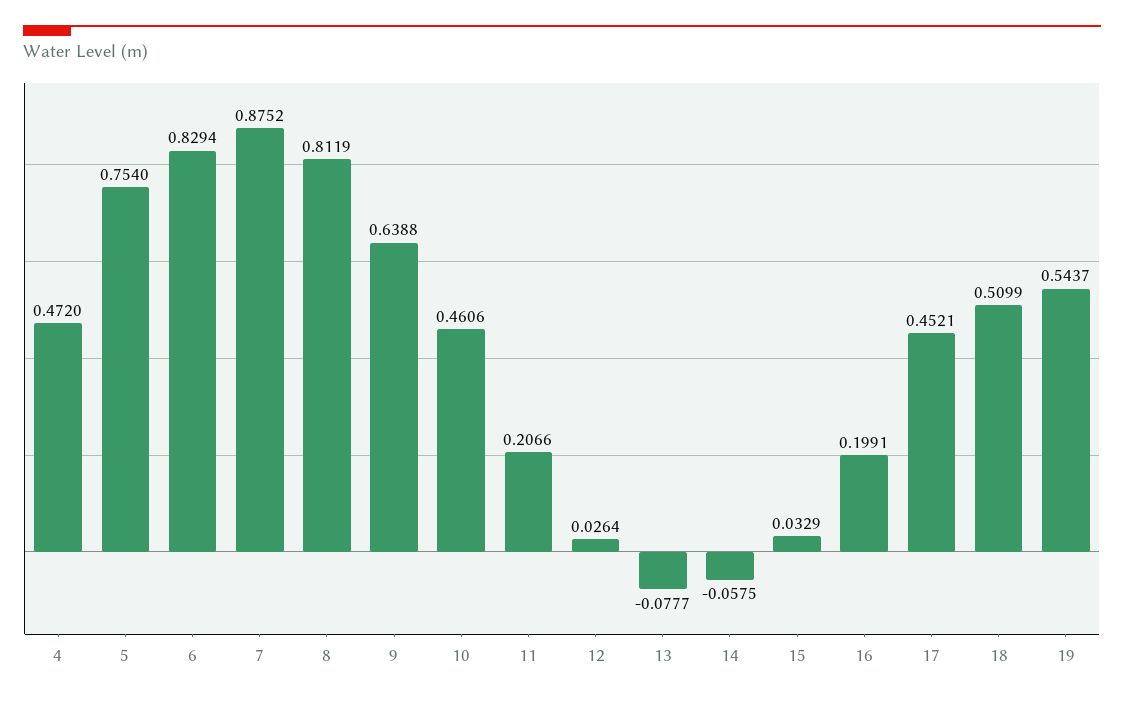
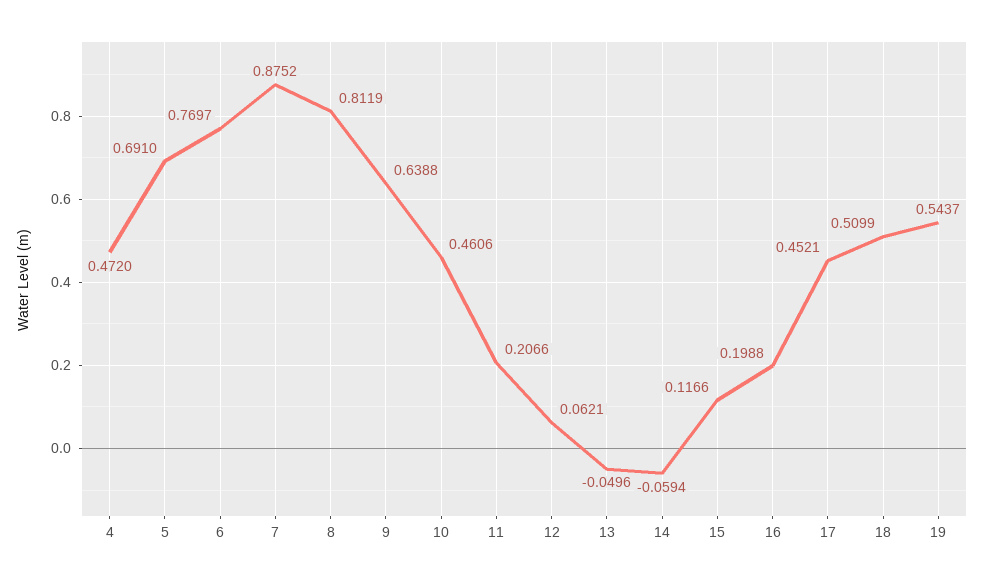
5: 0.754 -> 0.691
6: 0.8294 -> 0.7697
12: 0.0264 -> 0.0621
13: -0.0777 -> -0.0496
14: -0.0575 -> -0.0594
15: 0.0329 -> 0.1166
16: 0.1991 -> 0.1988

